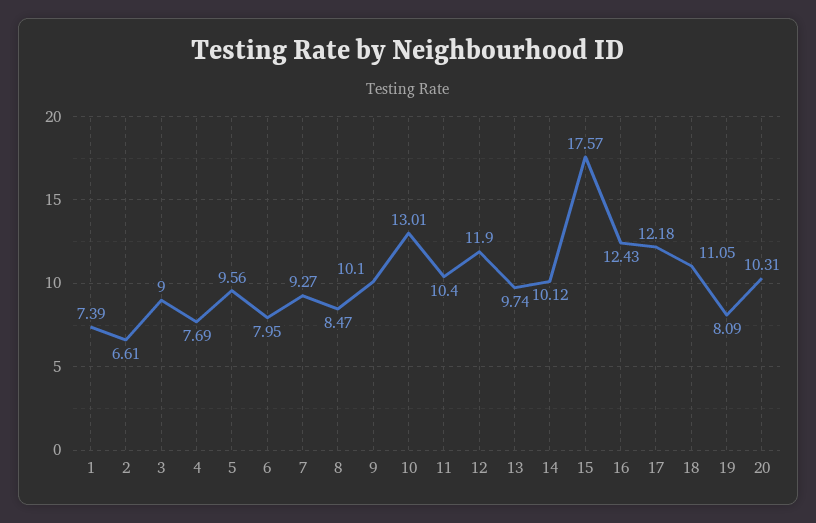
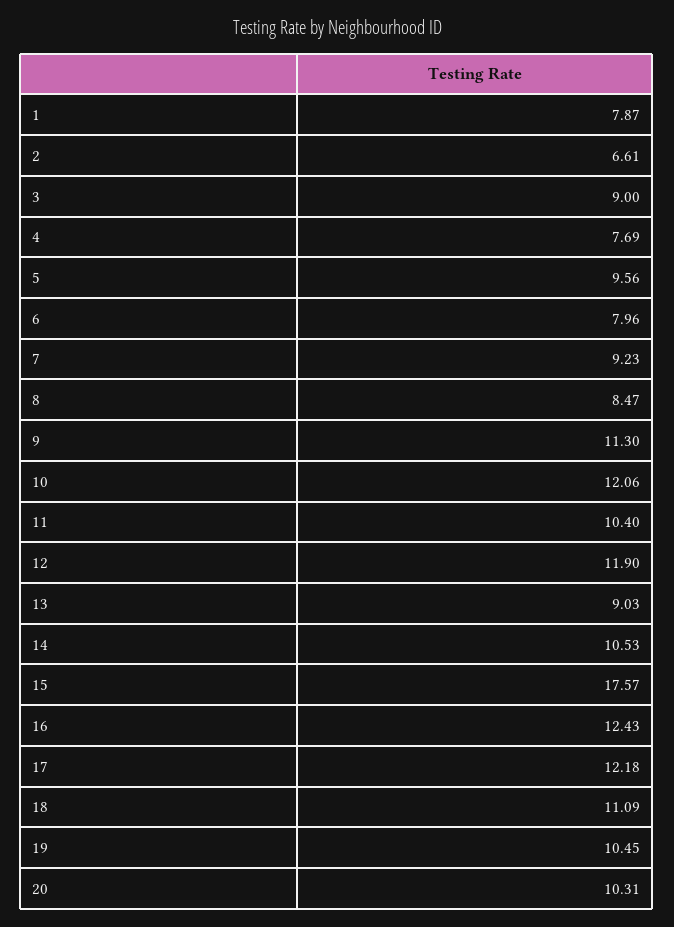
1: 7.39 -> 7.87
6: 7.95 -> 7.96
7: 9.27 -> 9.23
9: 10.1 -> 11.3
10: 13.01 -> 12.06
13: 9.74 -> 9.03
14: 10.12 -> 10.53
18: 11.05 -> 11.09
19: 8.09 -> 10.45

